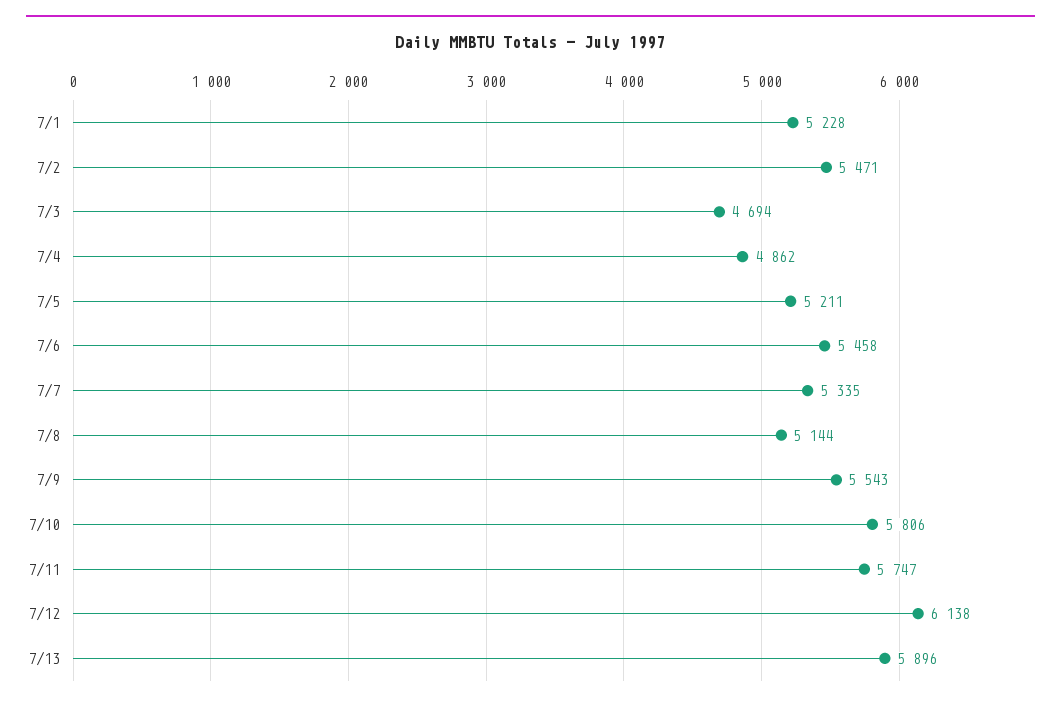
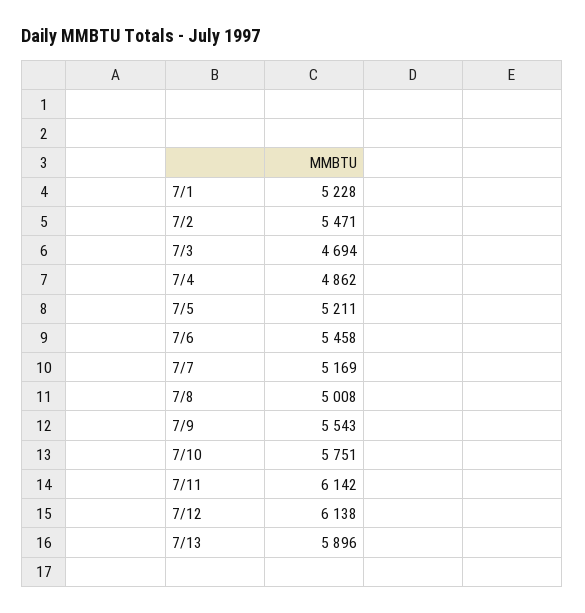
7/7: 5335 -> 5169
7/8: 5144 -> 5008
7/10: 5806 -> 5751
7/11: 5747 -> 6142

